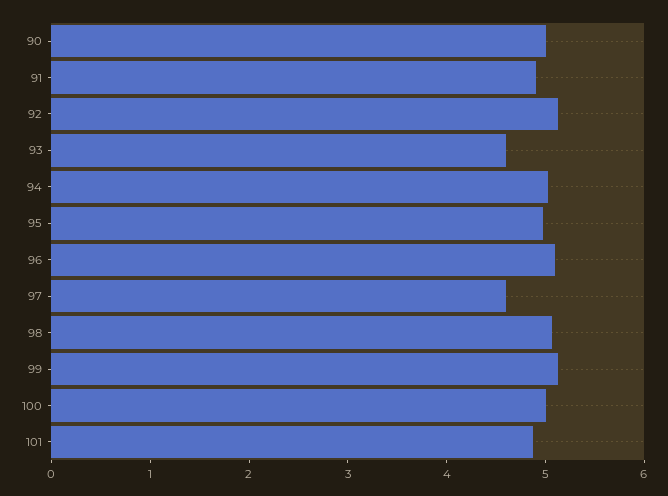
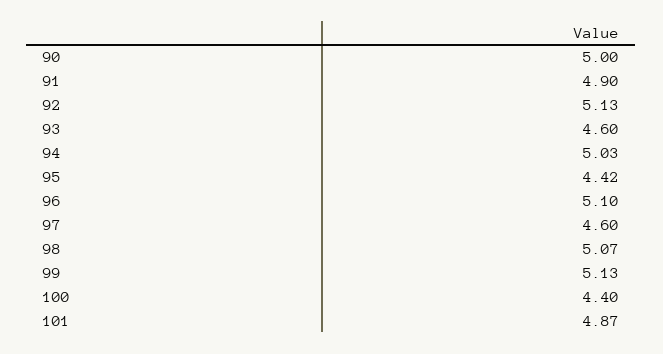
95: 5 -> 4.42
100: 5 -> 4.4

